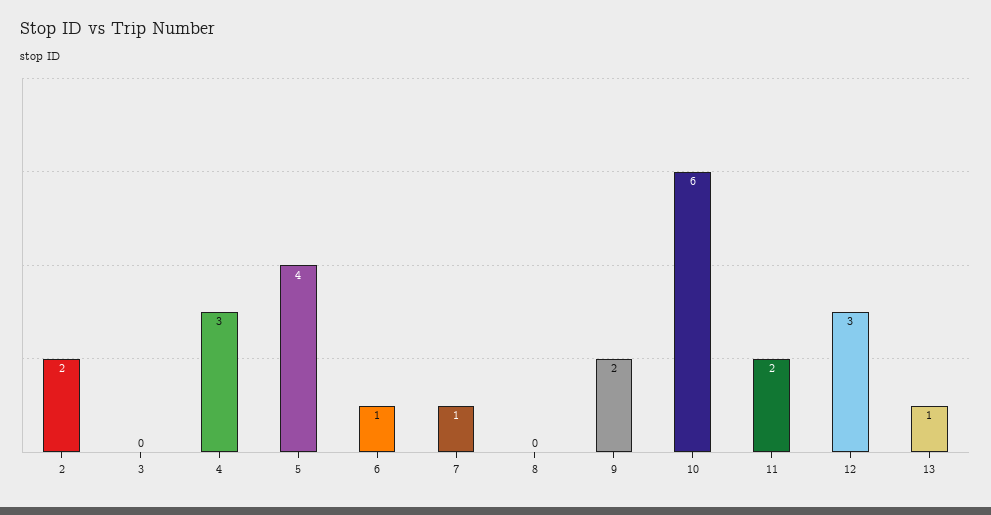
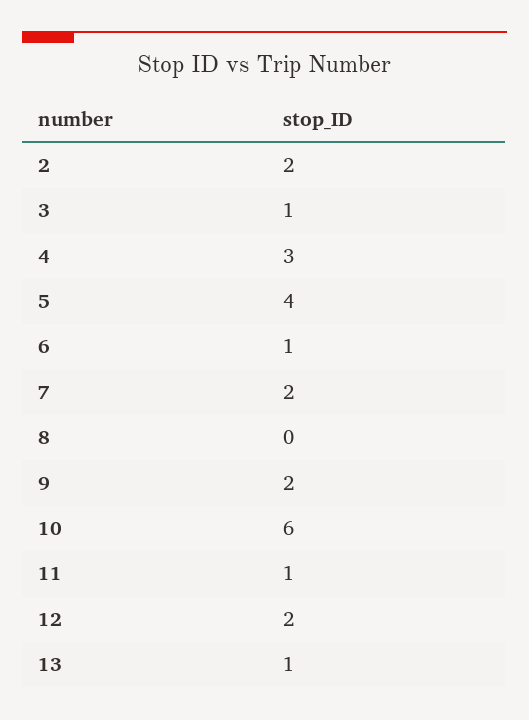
3: 0 -> 1
7: 1 -> 2
11: 2 -> 1
12: 3 -> 2

